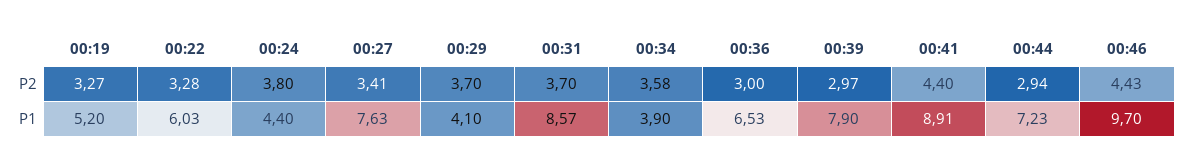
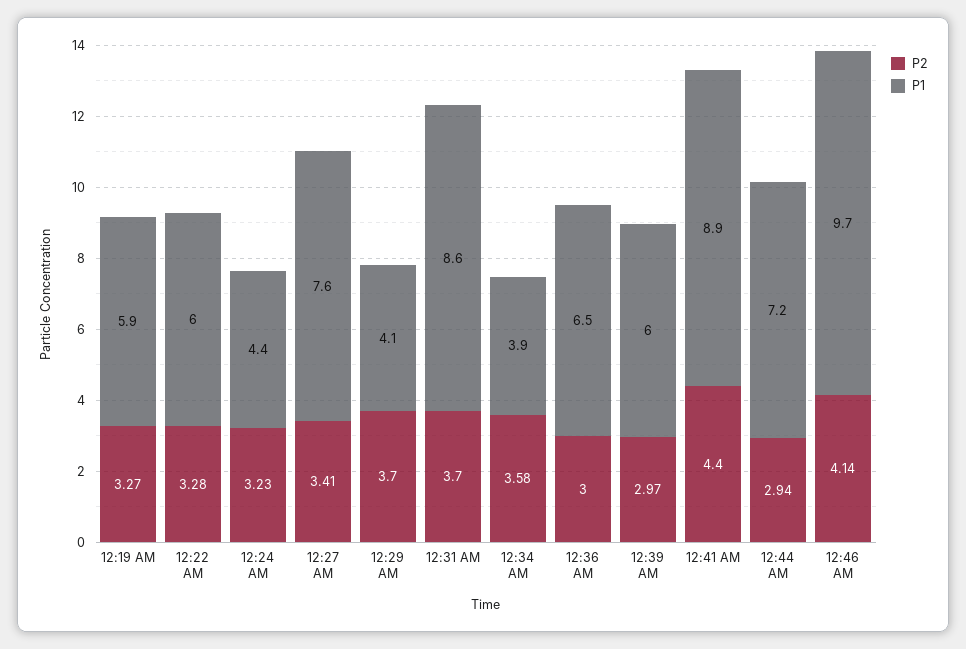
P2, 00:24: 3.8 -> 3.23
P2, 00:46: 4.43 -> 4.14
P1, 00:19: 5.2 -> 5.9
P1, 00:39: 7.9 -> 6

